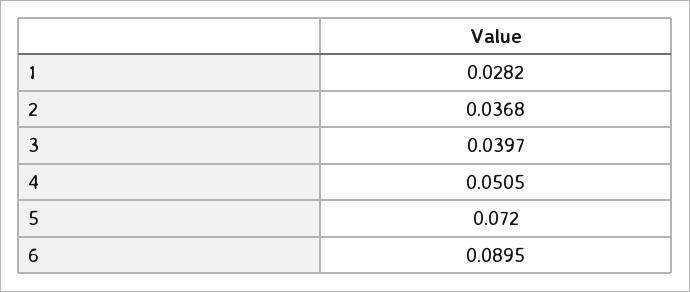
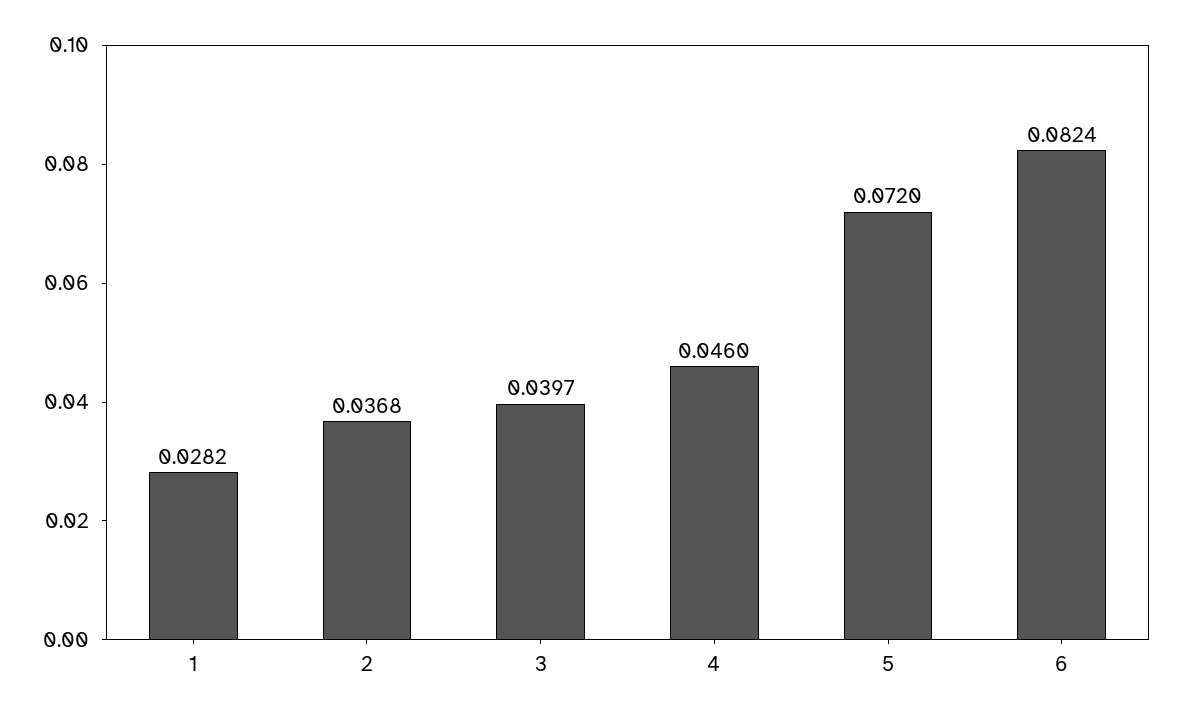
4: 0.0505 -> 0.046
6: 0.0895 -> 0.0824

